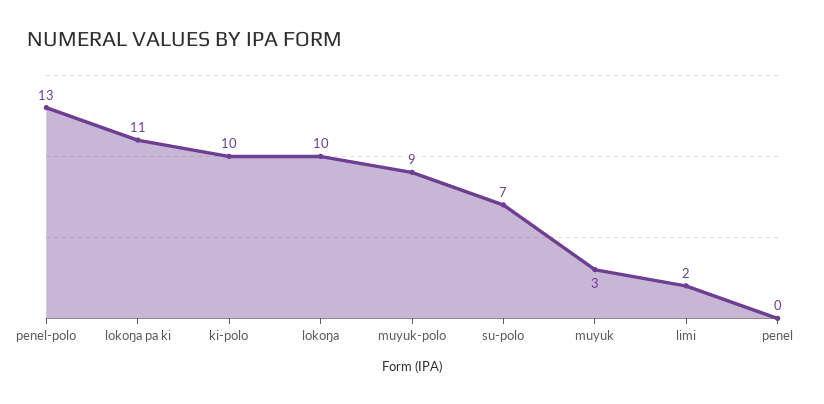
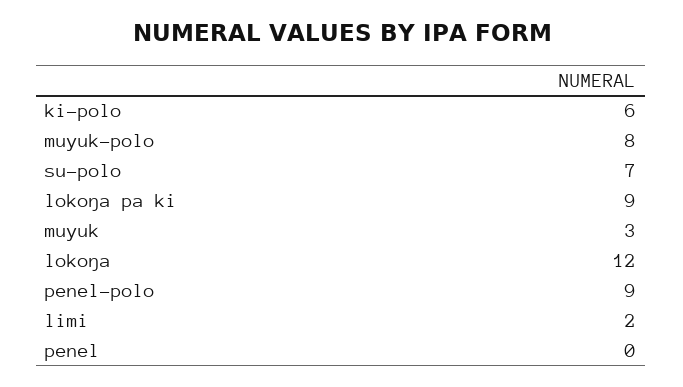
penel-polo: 13 -> 9
lokoŋa pa ki: 11 -> 9
ki-polo: 10 -> 6
lokoŋa: 10 -> 12
muyuk-polo: 9 -> 8

